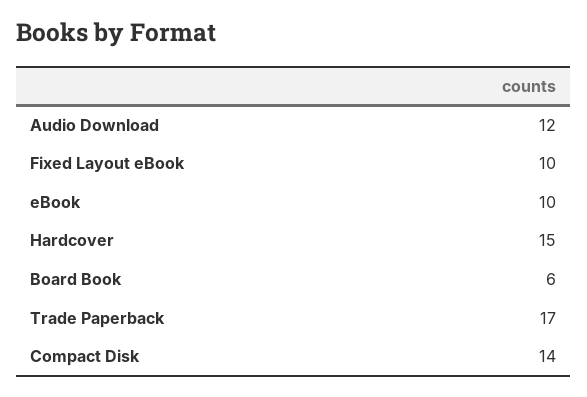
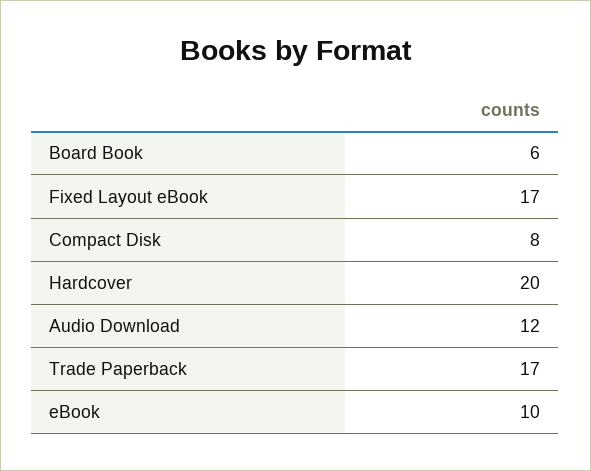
Fixed Layout eBook: 10 -> 17
Hardcover: 15 -> 20
Compact Disk: 14 -> 8

